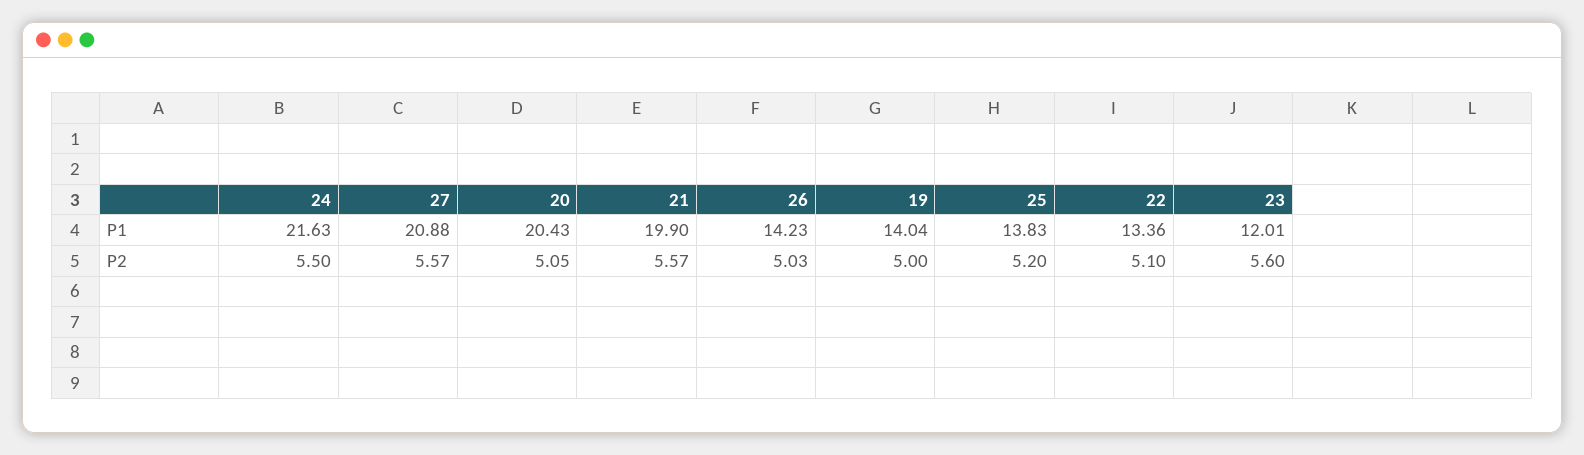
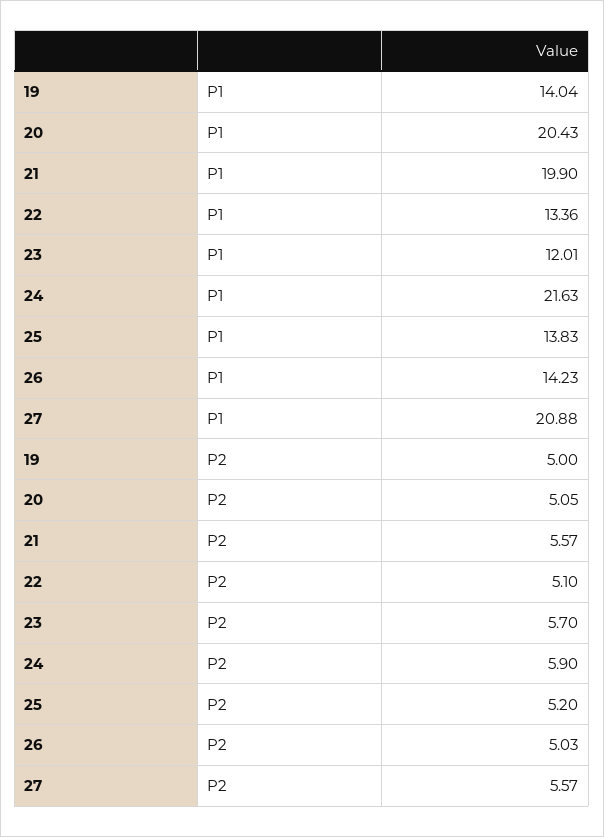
24, P2: 5.5 -> 5.9
23, P2: 5.6 -> 5.7

